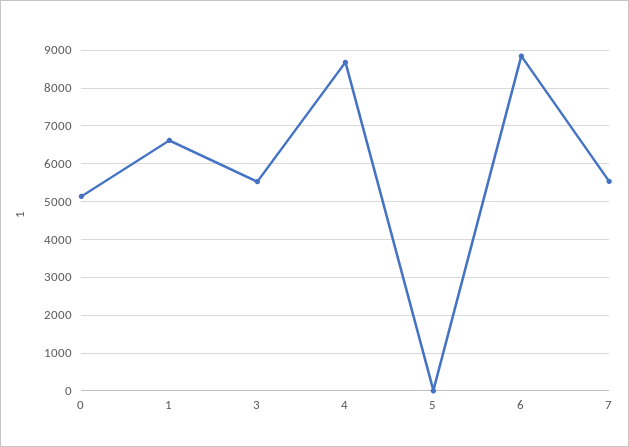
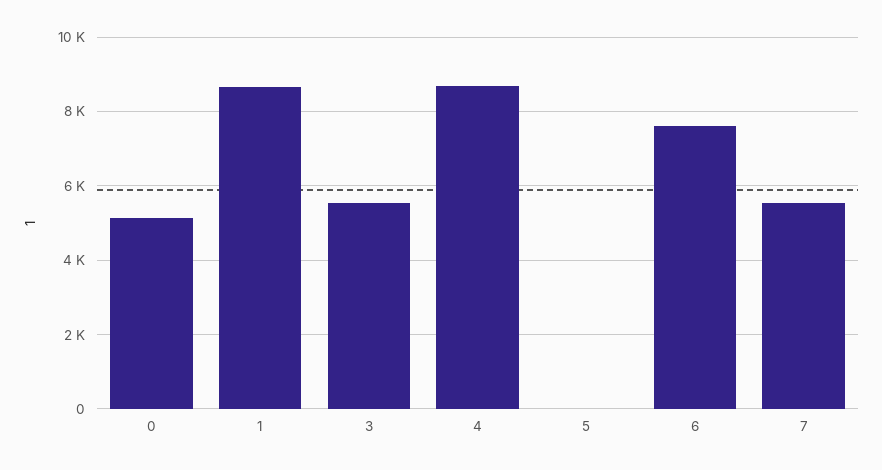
1: 6600 -> 8600
6: 8800 -> 7600

